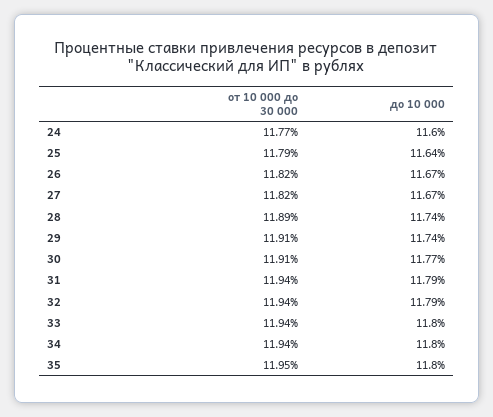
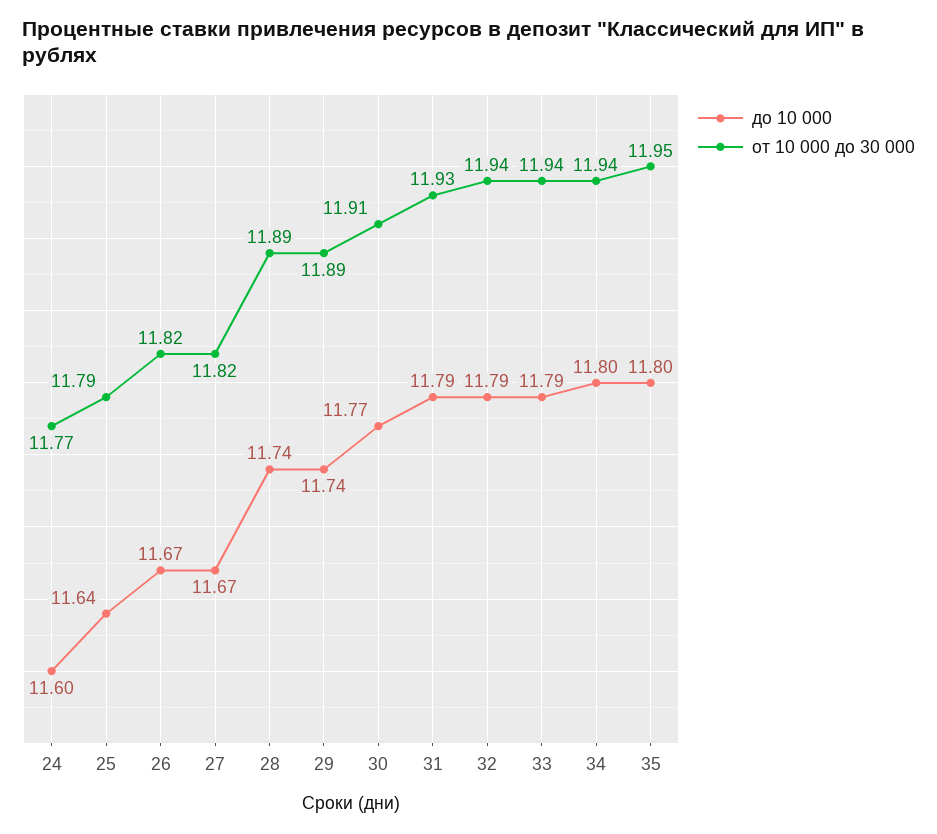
от 10 000 до 30 000, 29: 11.91 -> 11.89
от 10 000 до 30 000, 31: 11.94 -> 11.93
до 10 000, 33: 11.8 -> 11.79

